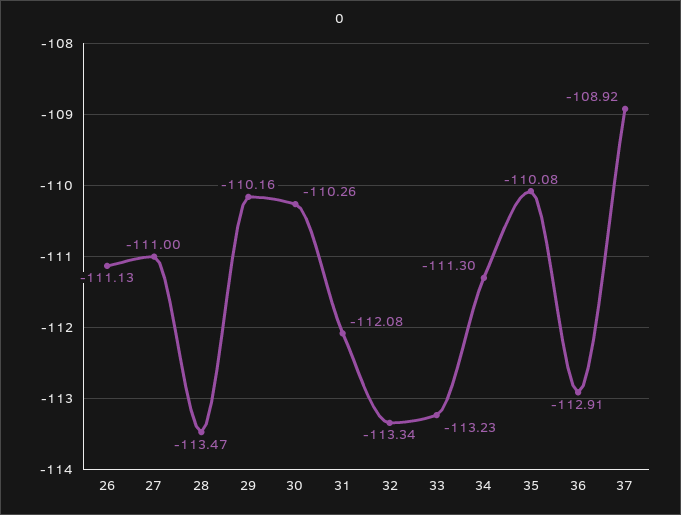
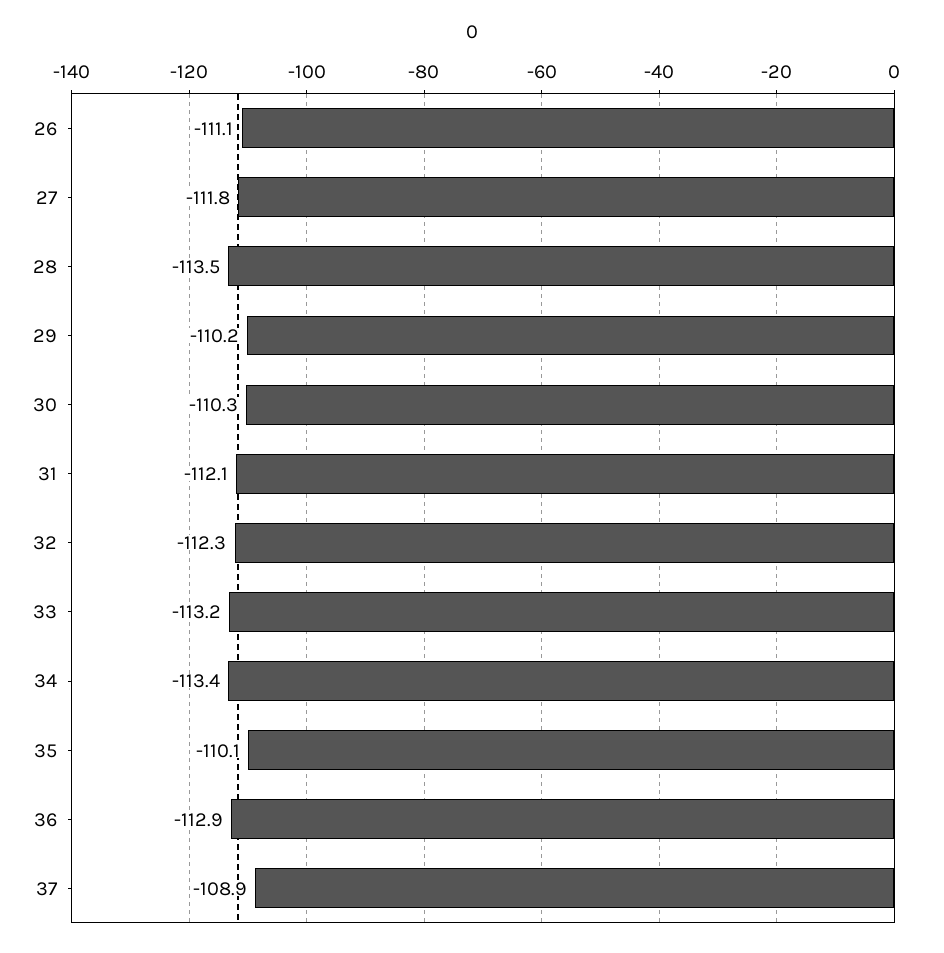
27: -111 -> -111.8
32: -113.34 -> -112.3
34: -111.3 -> -113.4

